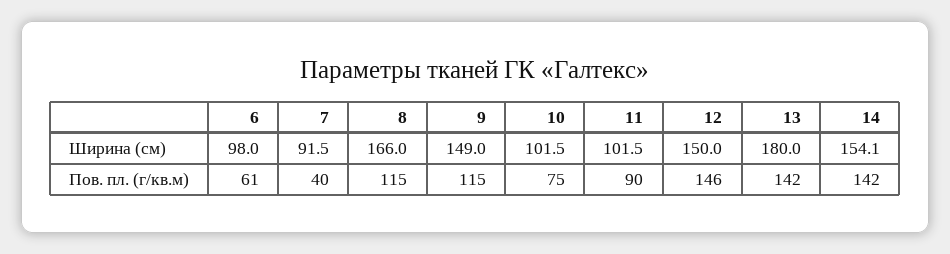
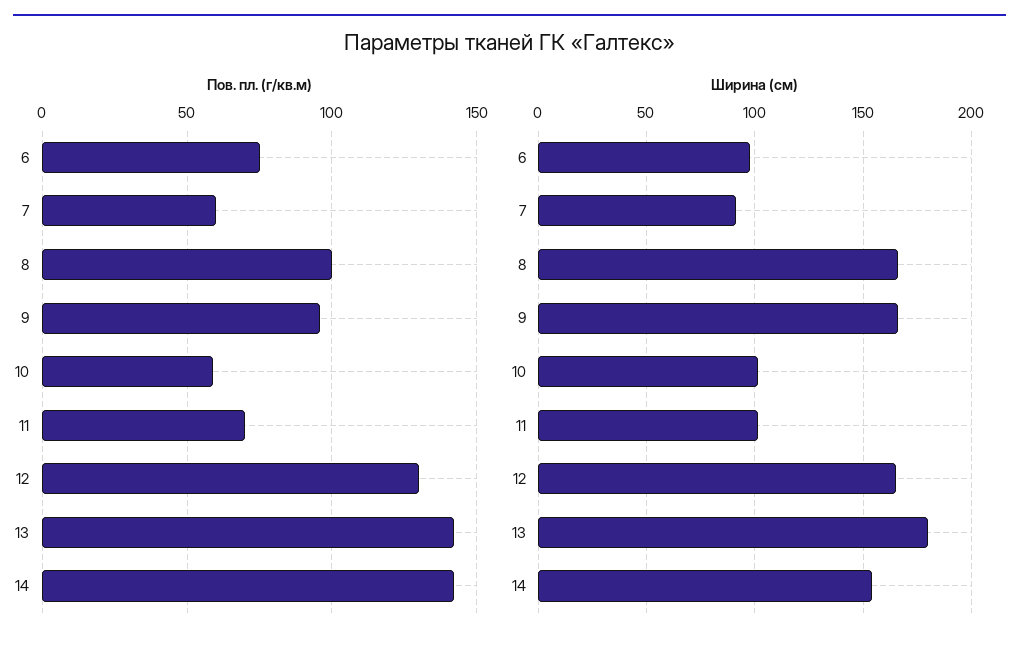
Ширина (см), 9: 149 -> 165
Ширина (см), 12: 150 -> 165
Пов. пл. (г/кв.м), 6: 61 -> 75
Пов. пл. (г/кв.м), 7: 40 -> 60
Пов. пл. (г/кв.м), 8: 115 -> 100
Пов. пл. (г/кв.м), 9: 115 -> 95
Пов. пл. (г/кв.м), 10: 75 -> 60
Пов. пл. (г/кв.м), 11: 90 -> 70
Пов. пл. (г/кв.м), 12: 146 -> 130

